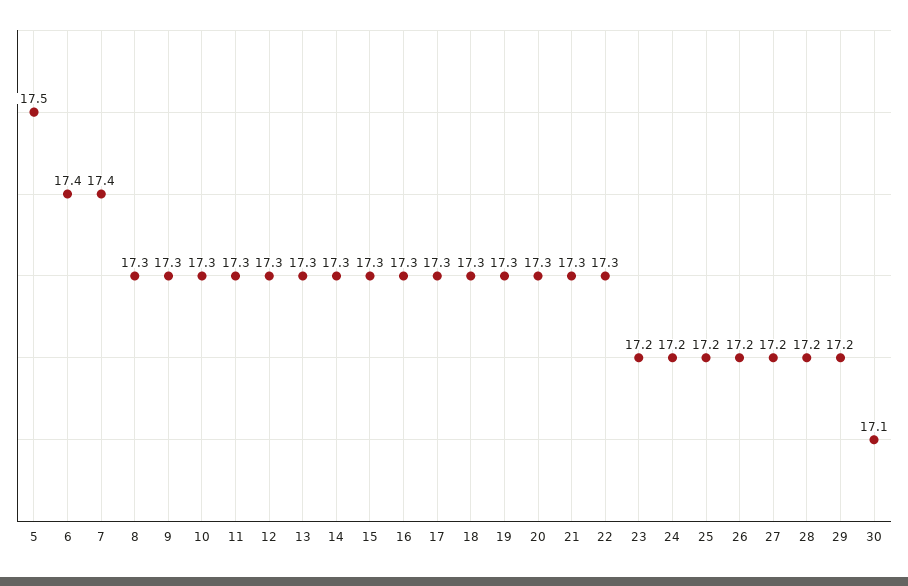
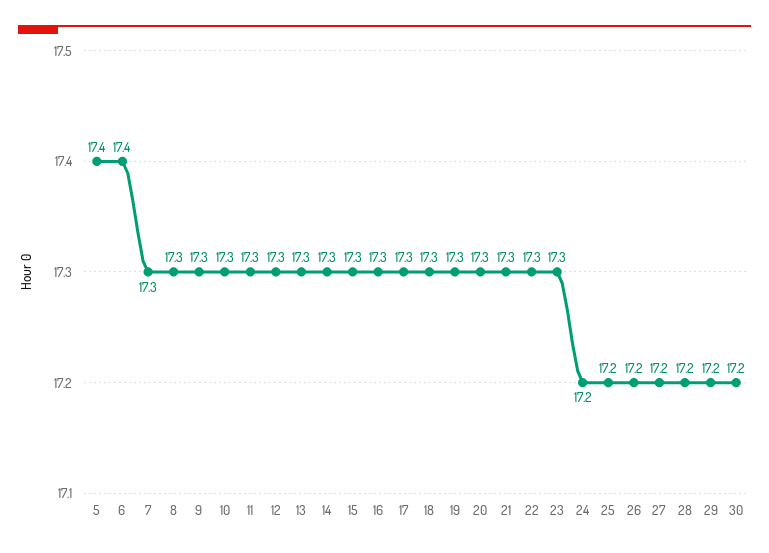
5: 17.5 -> 17.4
7: 17.4 -> 17.3
23: 17.2 -> 17.3
30: 17.1 -> 17.2

